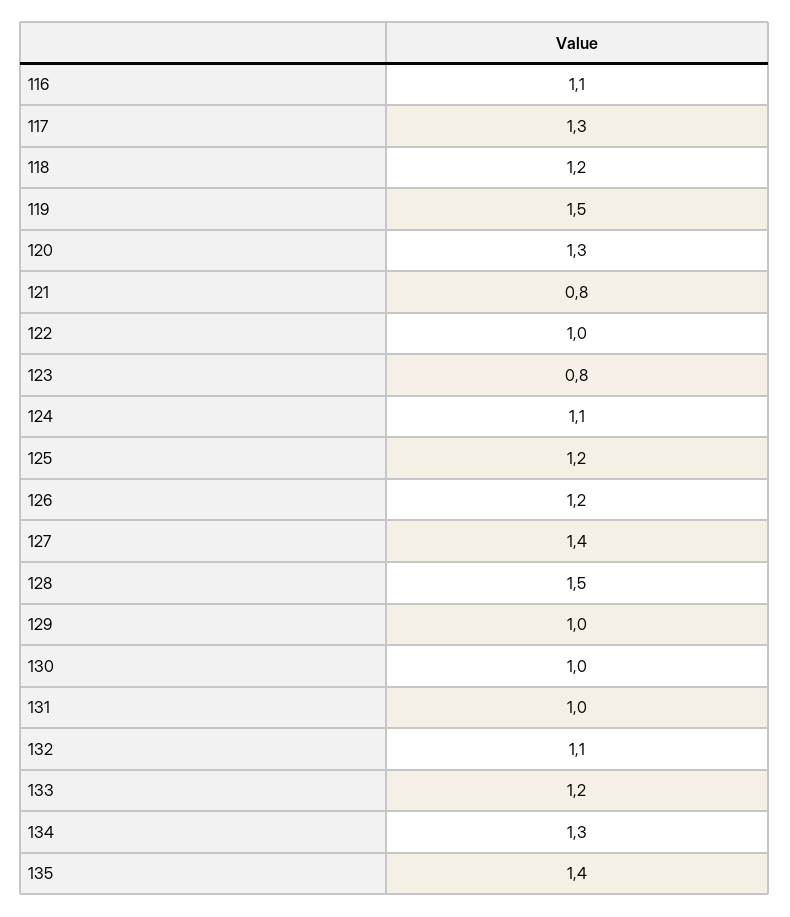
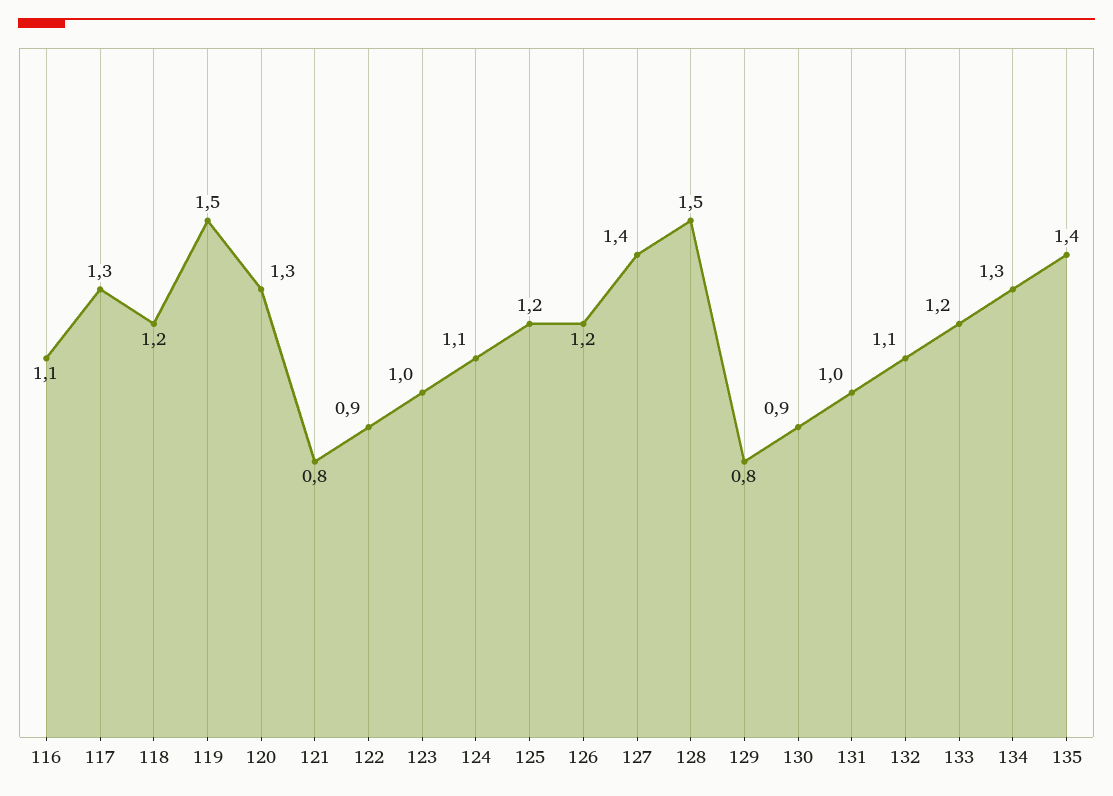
122: 1 -> 0.9
123: 0.8 -> 1
129: 1 -> 0.8
130: 1 -> 0.9

